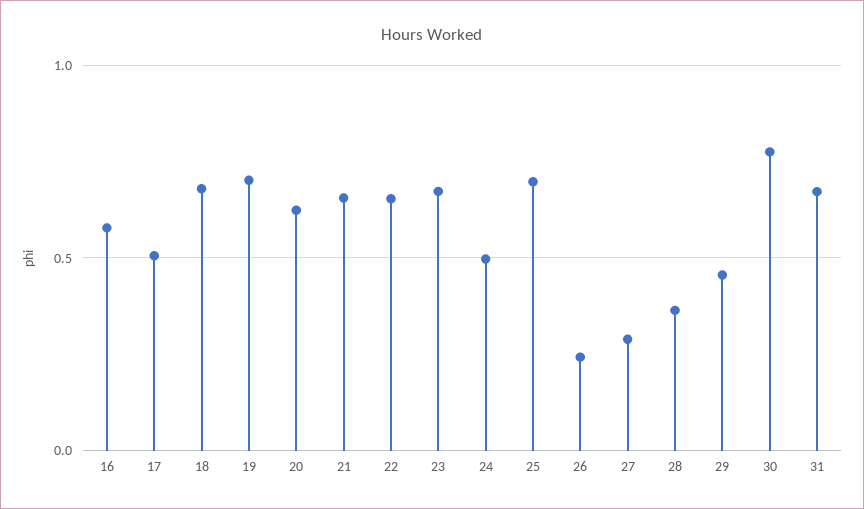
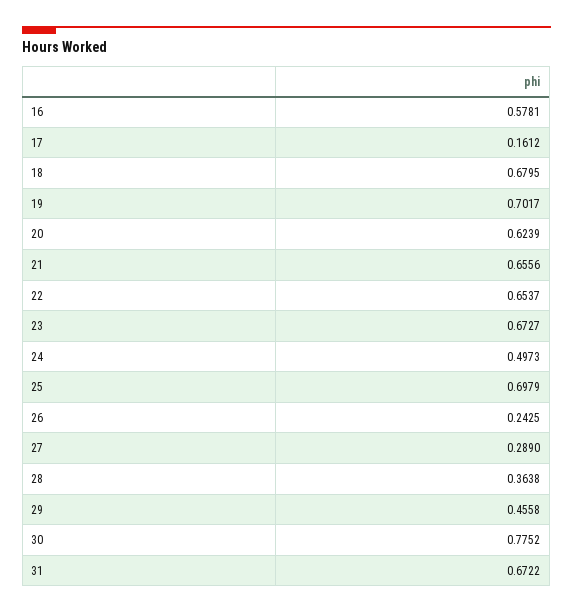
17: 0.5 -> 0.1612

